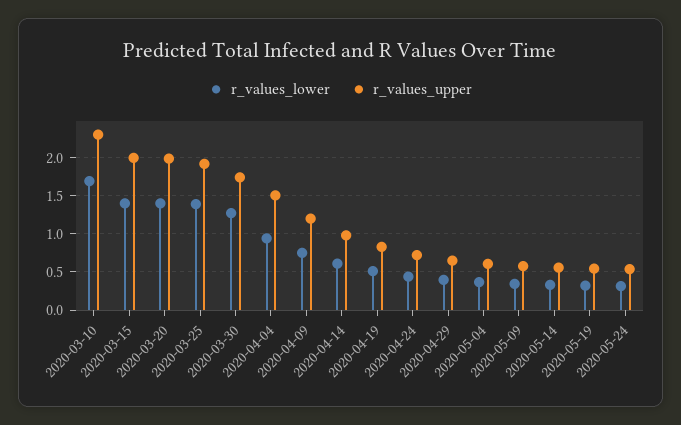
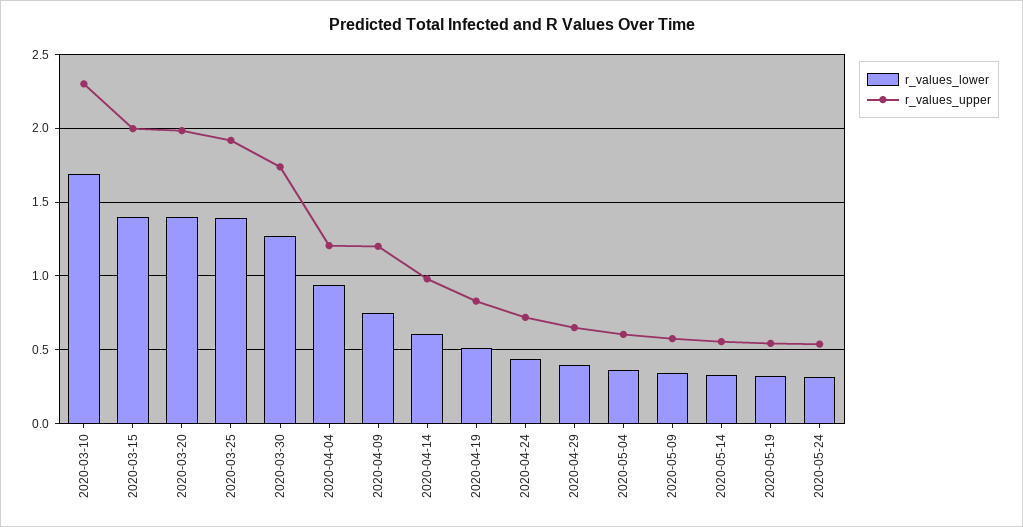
r_values_upper, 2020-04-04: 1.5 -> 1.2

